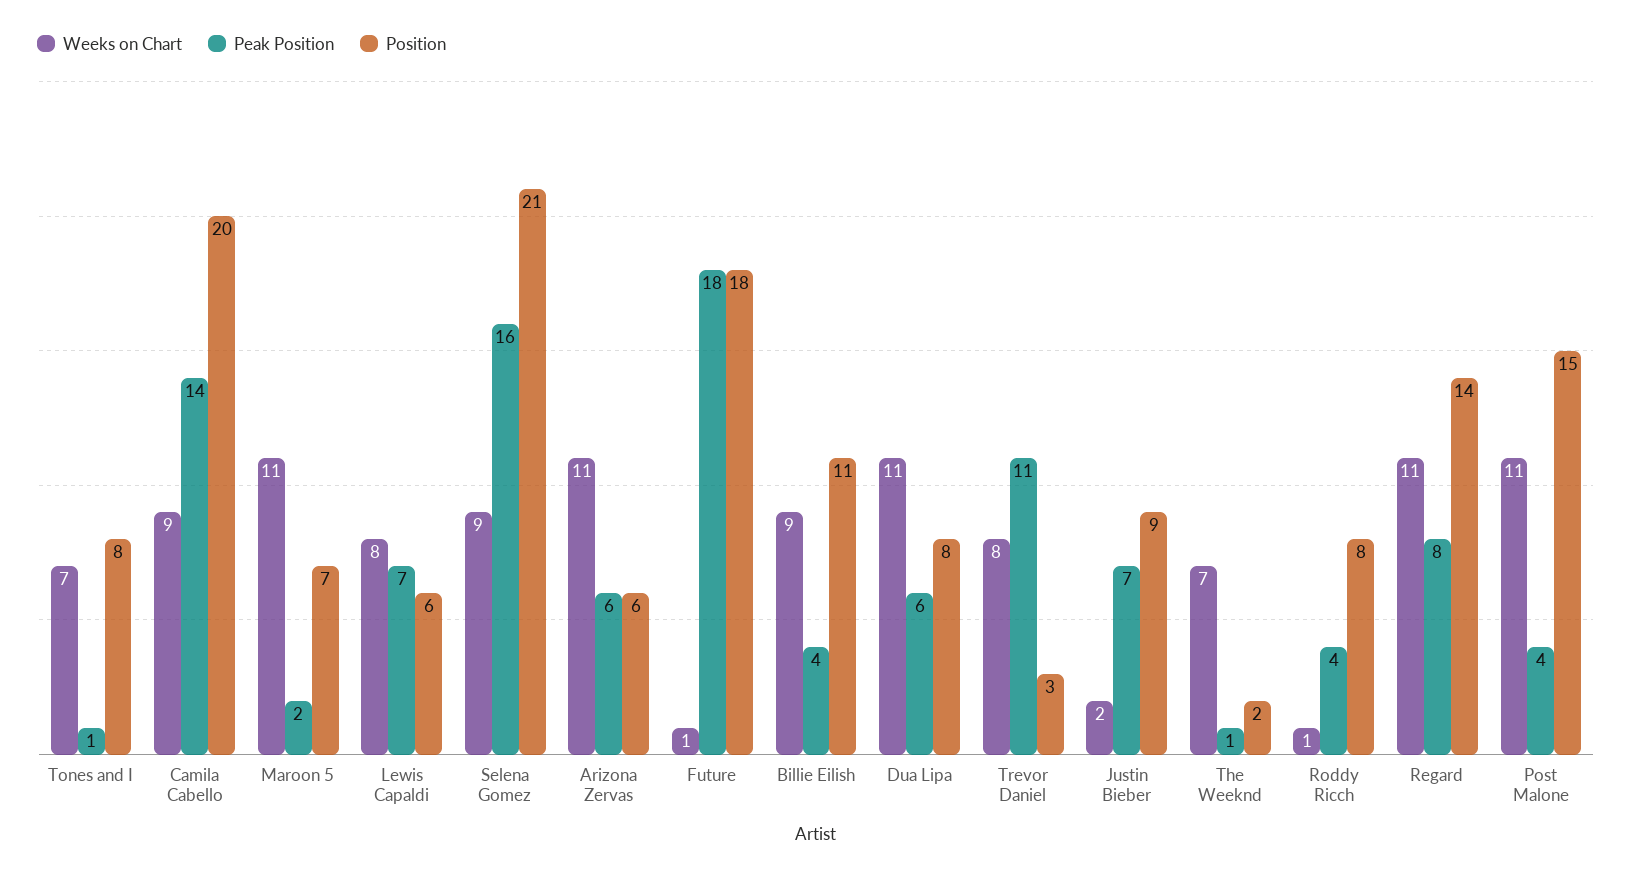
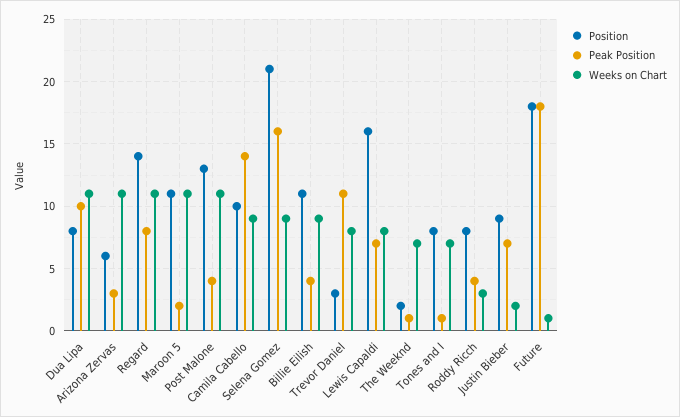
Position, Camila Cabello: 20 -> 10
Position, Maroon 5: 7 -> 11
Position, Lewis Capaldi: 6 -> 16
Peak Position, Arizona Zervas: 6 -> 3
Peak Position, Dua Lipa: 6 -> 10
Weeks on Chart, Roddy Ricch: 1 -> 3
Position, Post Malone: 15 -> 13

